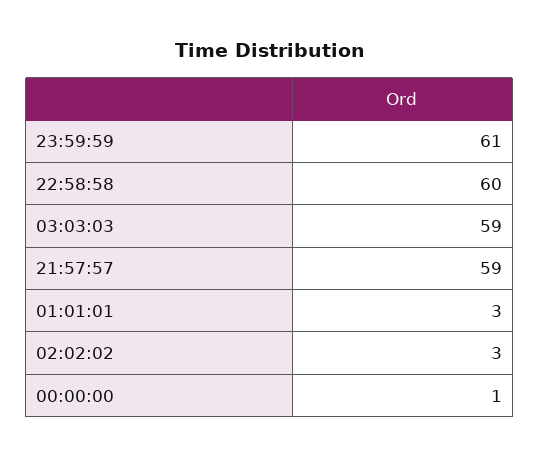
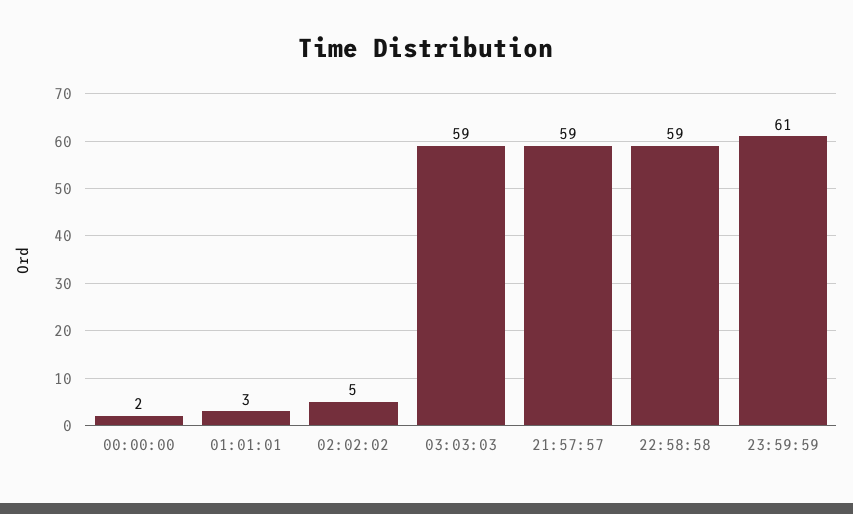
22:58:58: 60 -> 59
02:02:02: 3 -> 5
00:00:00: 1 -> 2

